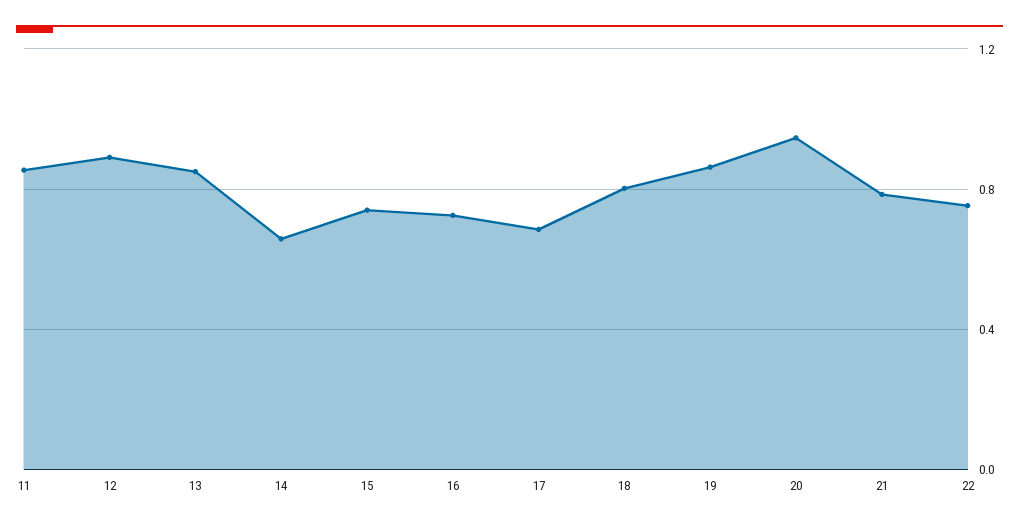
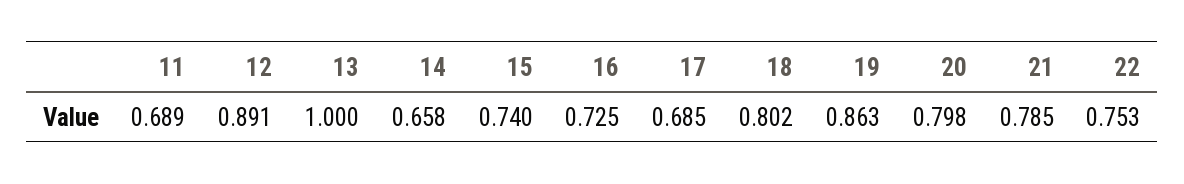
11: 0.85 -> 0.689
13: 0.85 -> 1
20: 0.95 -> 0.798

